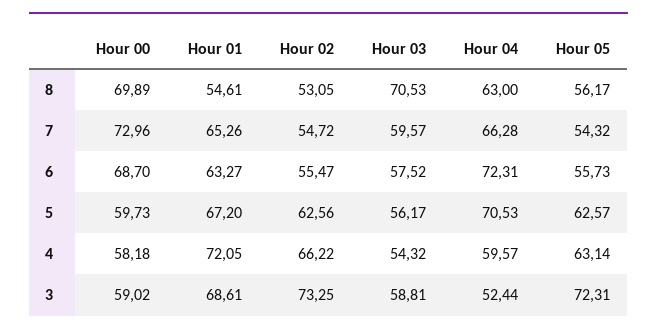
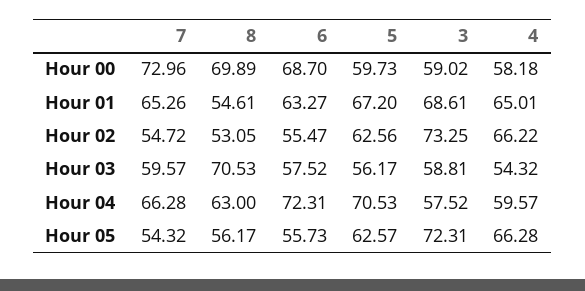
Hour 01, 4: 72.05 -> 65.01
Hour 05, 4: 63.14 -> 66.28
Hour 04, 3: 52.44 -> 57.52

